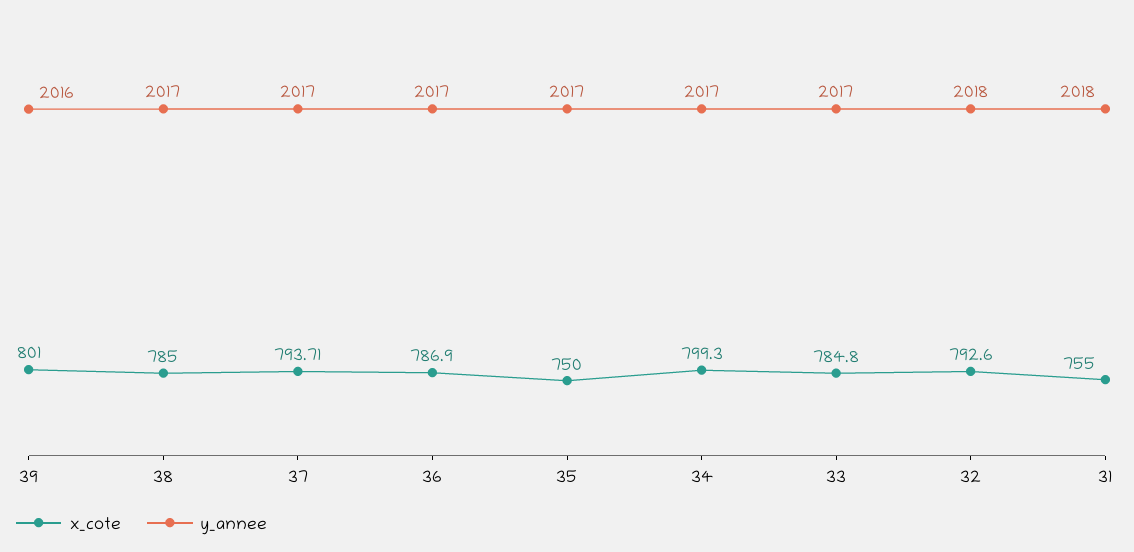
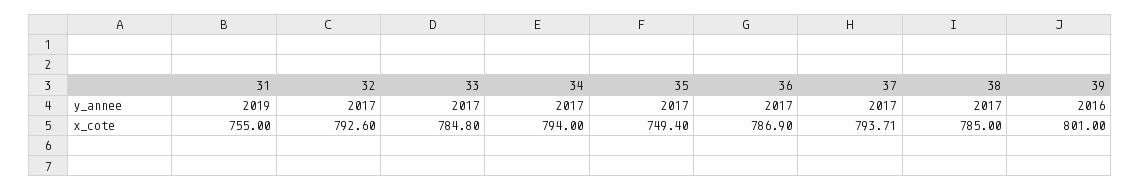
x_cote, 35: 750 -> 749.4
x_cote, 34: 799.3 -> 794
y_annee, 32: 2018 -> 2017
y_annee, 31: 2018 -> 2019

